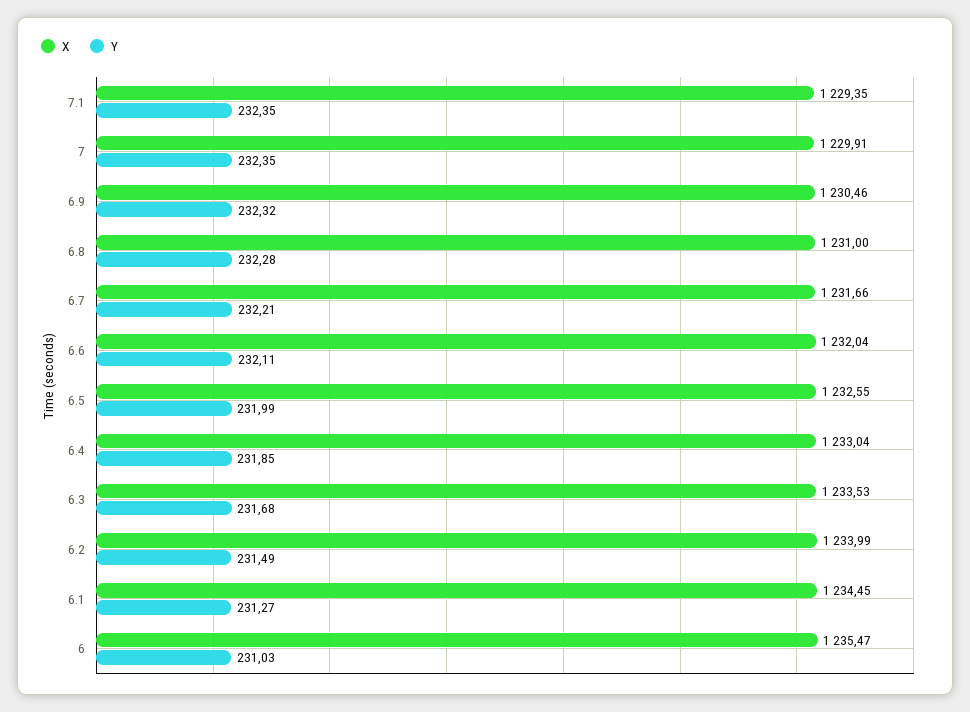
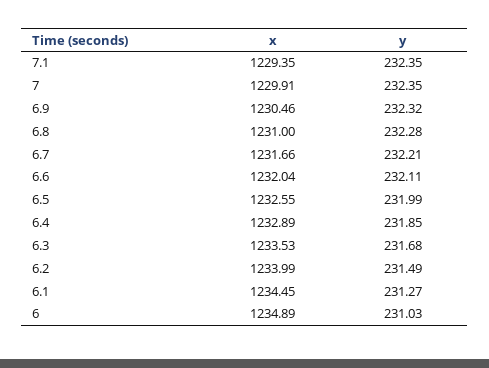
X, 6.4: 1233.04 -> 1232.89
X, 6: 1235.47 -> 1234.89

